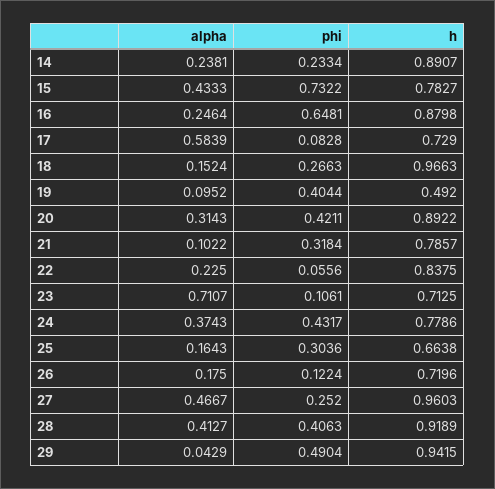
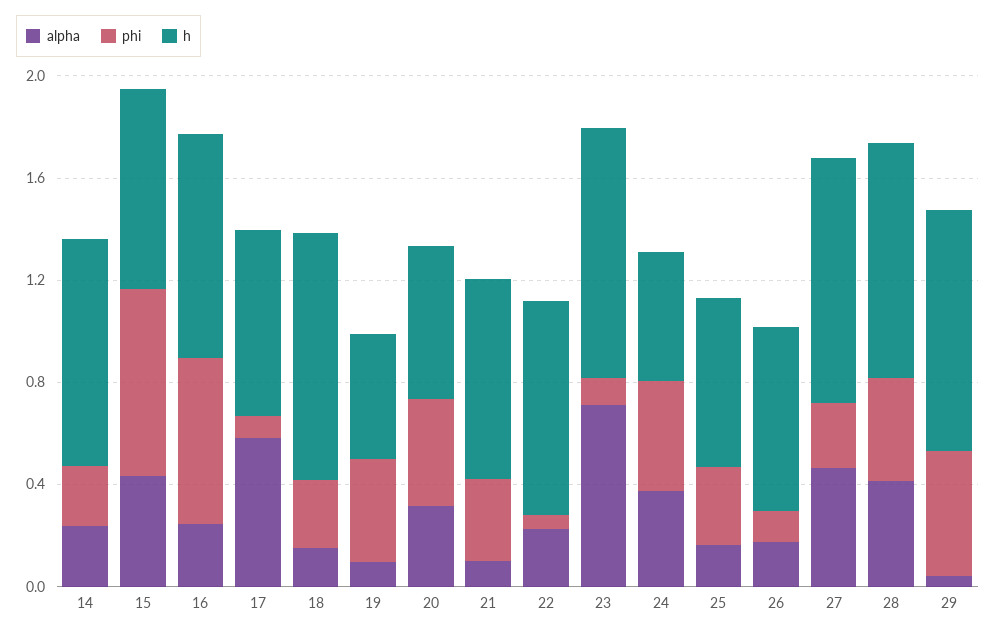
h, 20: 0.8922 -> 0.6
h, 23: 0.7125 -> 1
h, 24: 0.7786 -> 0.5

